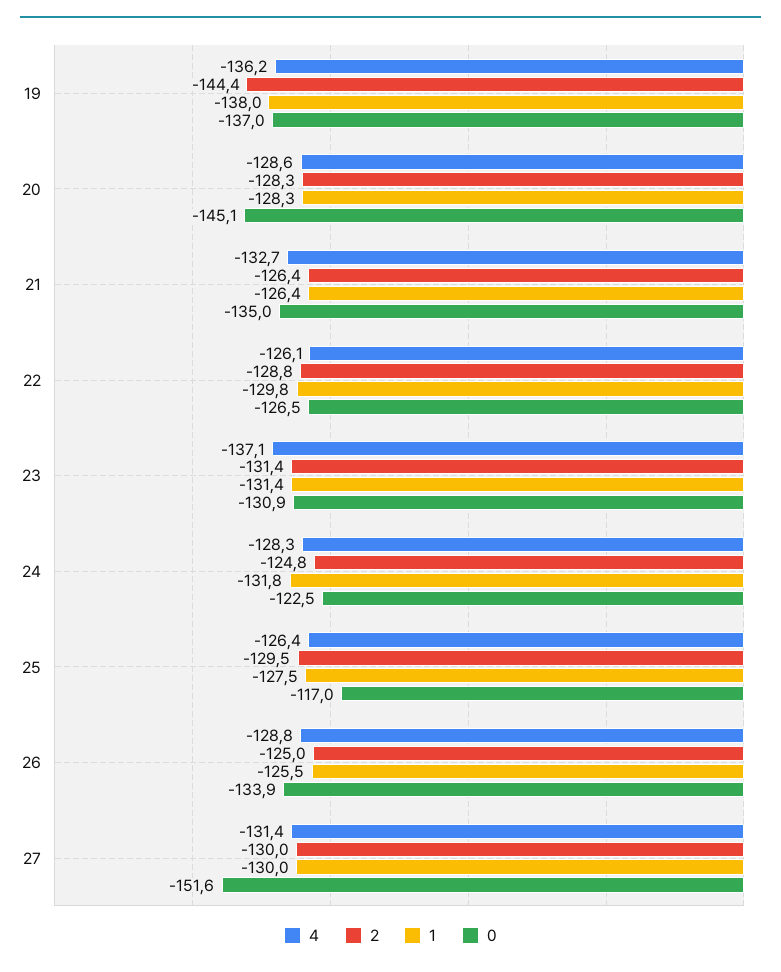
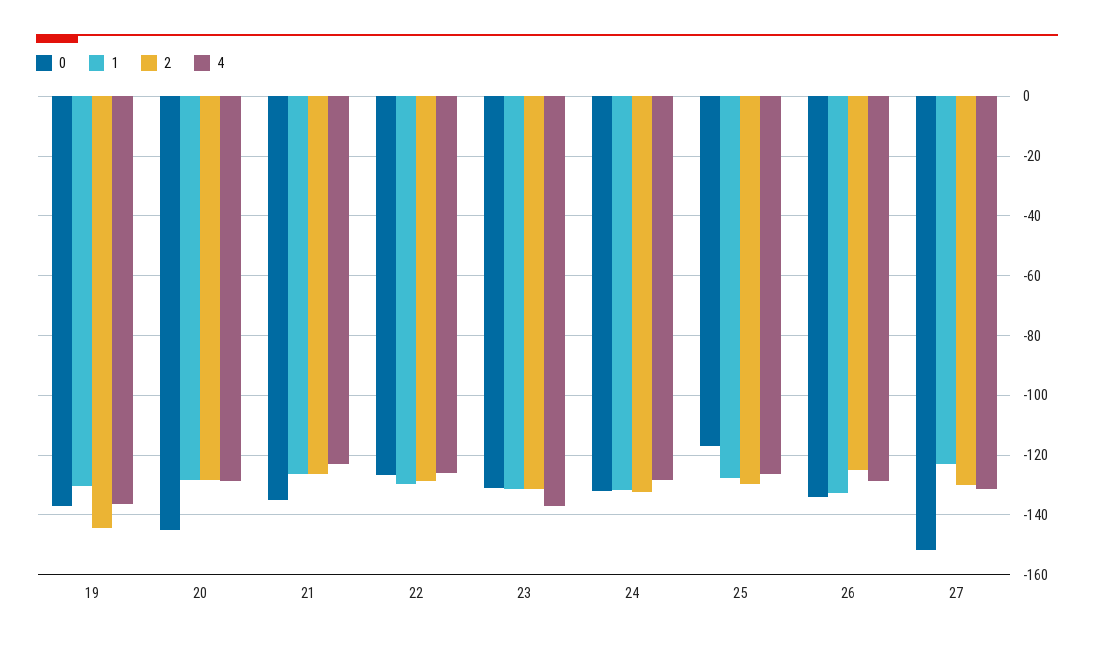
1, 19: -138 -> -130
4, 21: -132.7 -> -122.5
2, 24: -124.8 -> -132.5
0, 24: -122.5 -> -132.5
1, 26: -125.5 -> -132.5
1, 27: -130 -> -122.5

